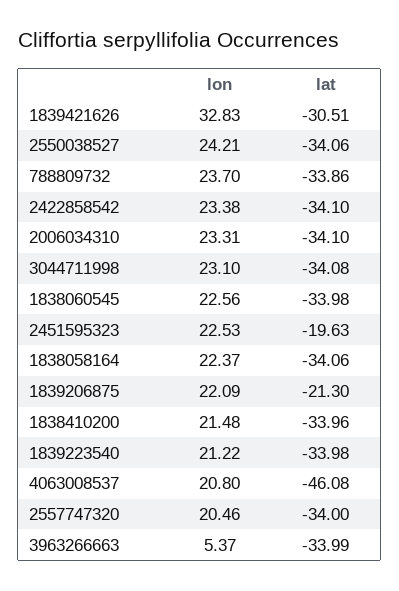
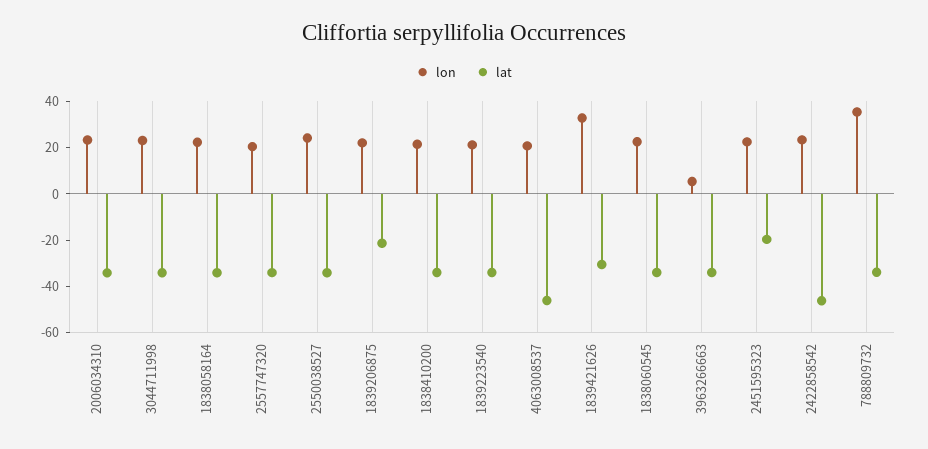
lon, 788809732: 23.7 -> 35
lat, 2422858542: -34.1 -> -45

